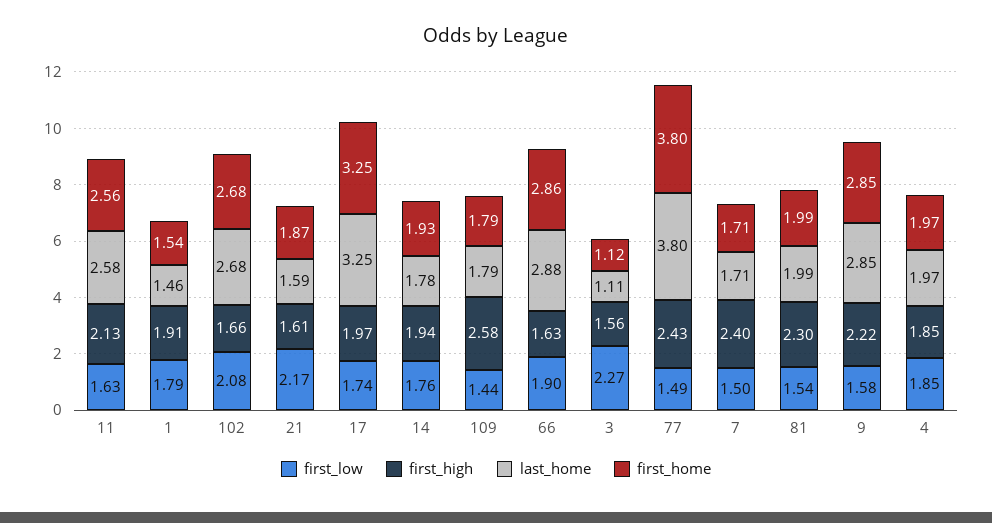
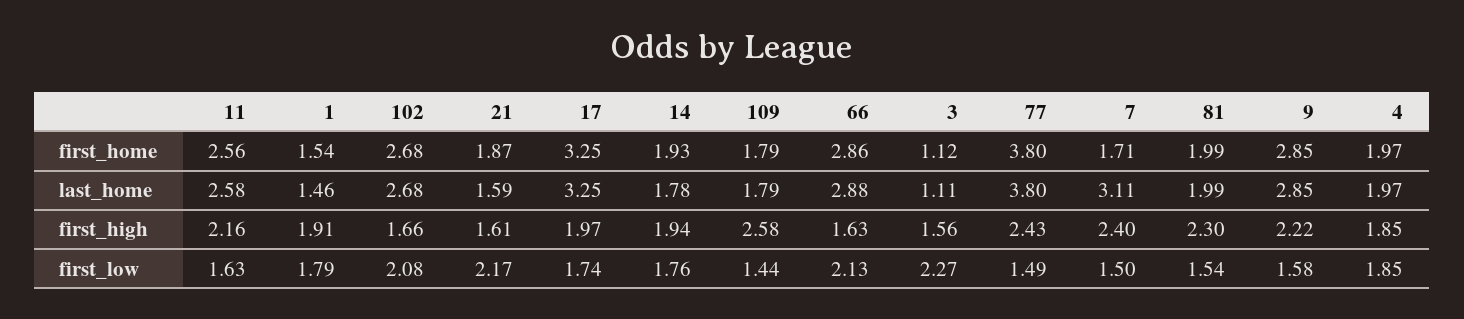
first_high, 11: 2.13 -> 2.16
first_low, 66: 1.9 -> 2.13
last_home, 7: 1.71 -> 3.11

